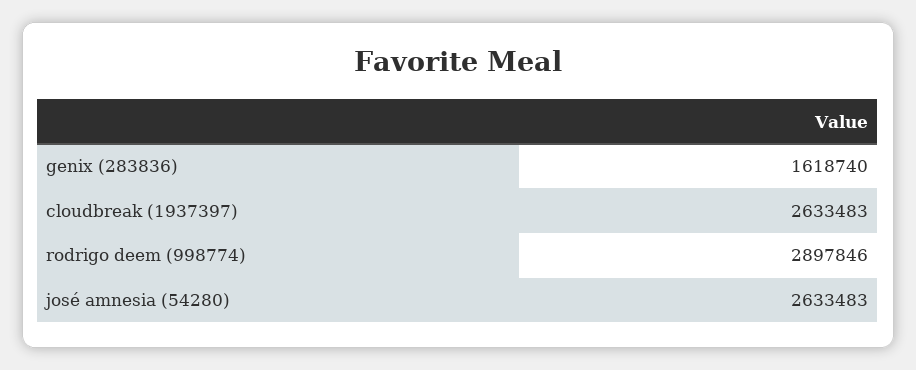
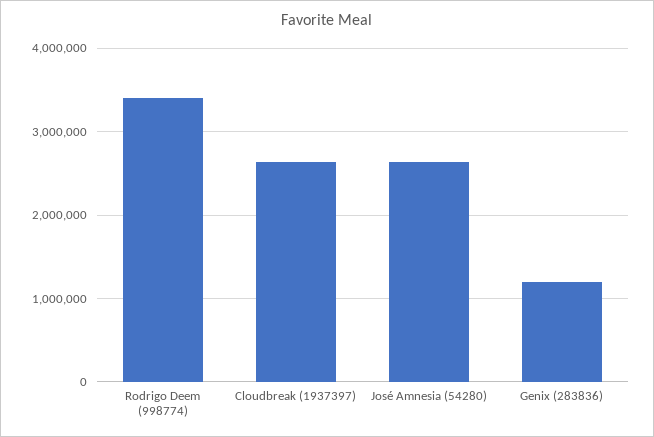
genix (283836): 1618740 -> 1200000
rodrigo deem (998774): 2897846 -> 3400000

